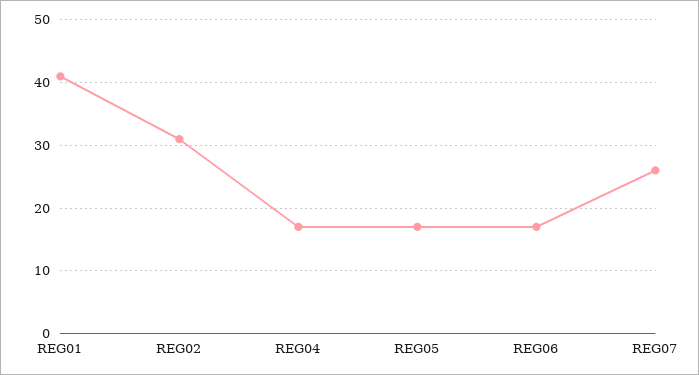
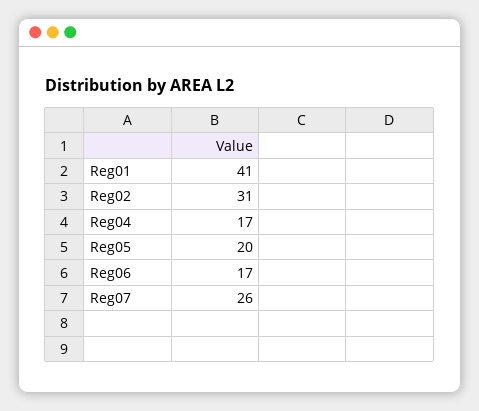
REG05: 17 -> 20

